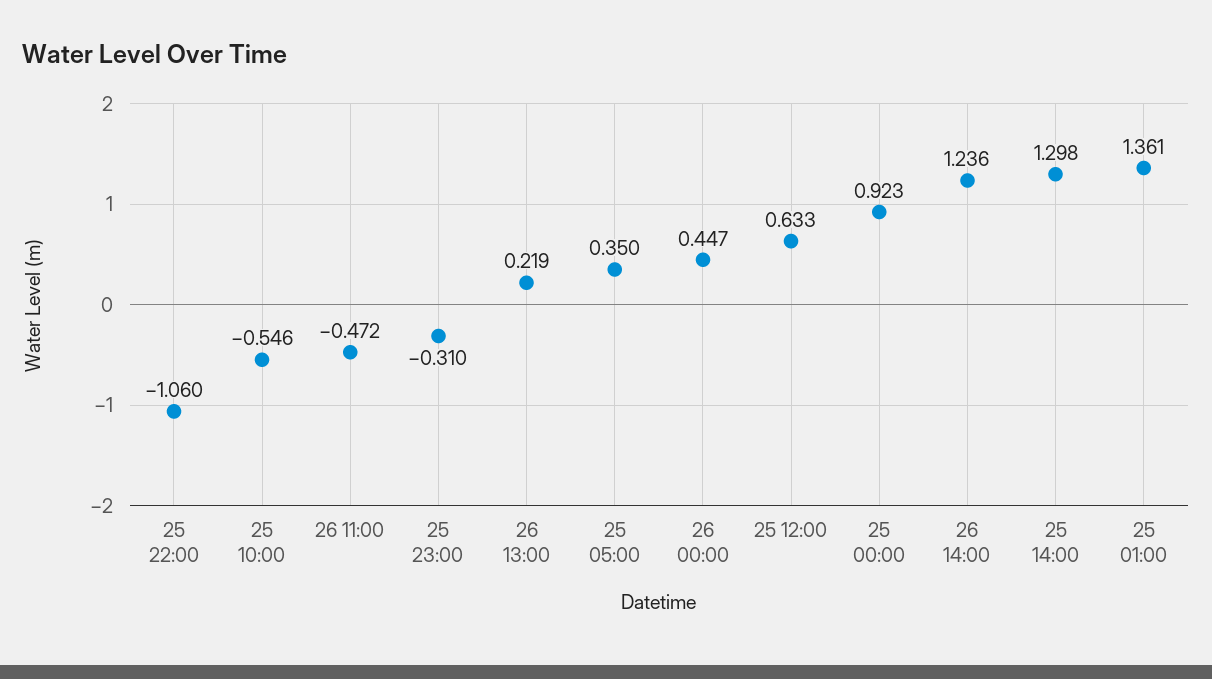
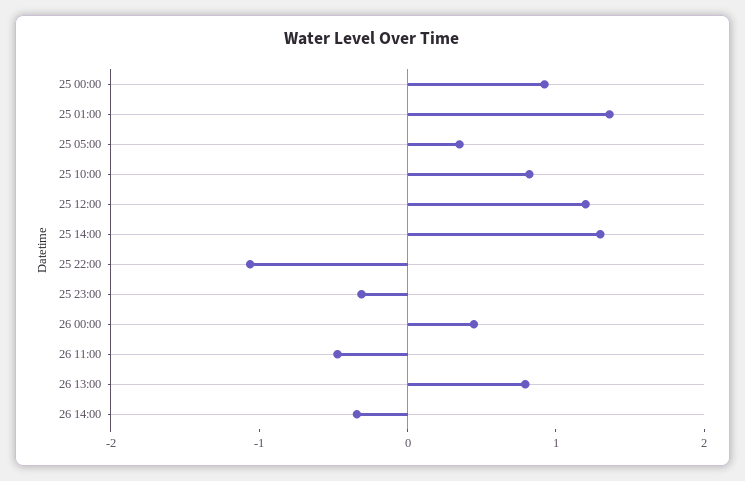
25 10:00: -0.546 -> 0.8
26 13:00: 0.219 -> 0.8
25 12:00: 0.633 -> 1.2
26 14:00: 1.236 -> -0.4

